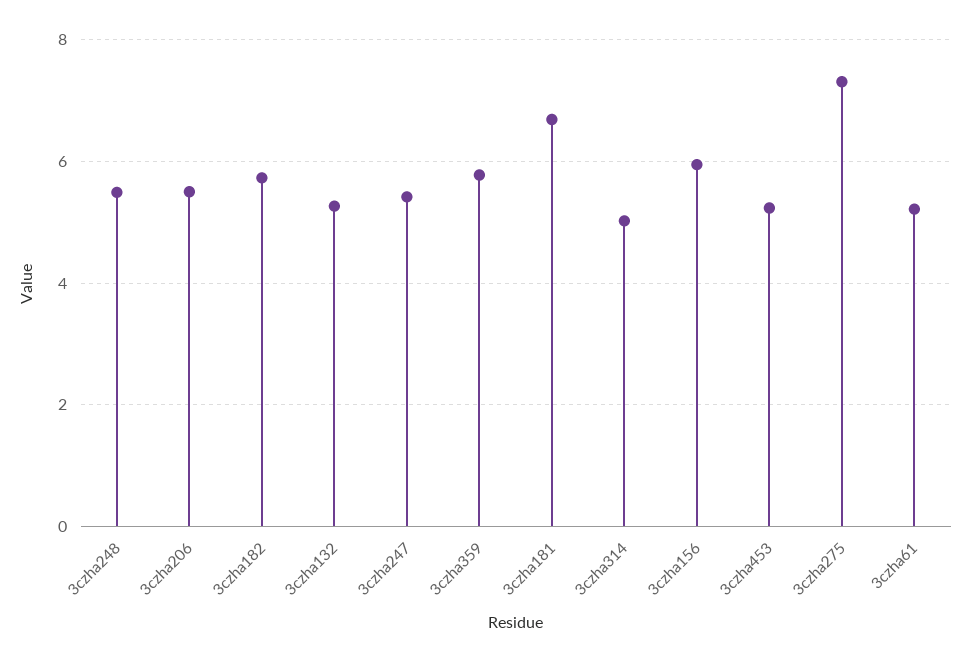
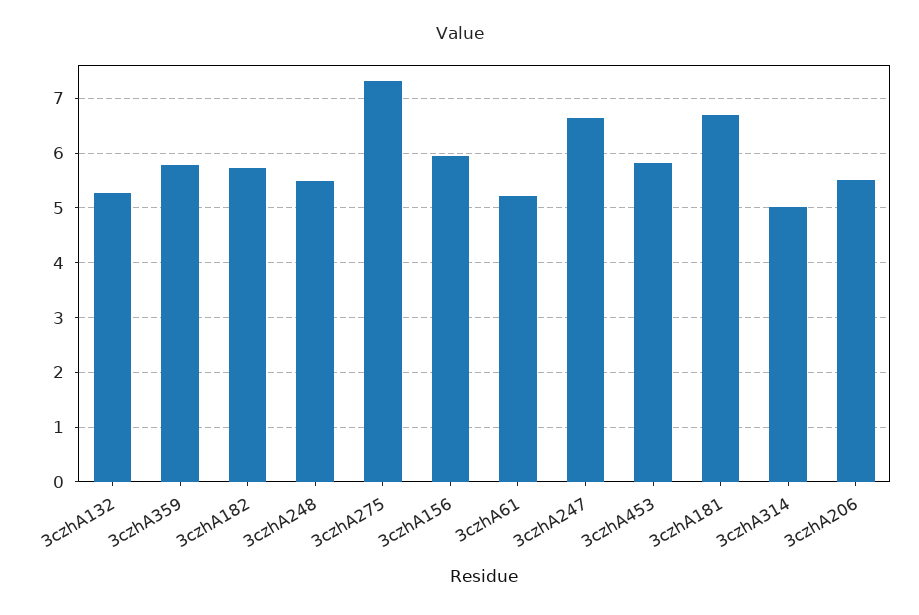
3czha247: 5.4 -> 6.6
3czha453: 5.2 -> 5.8

